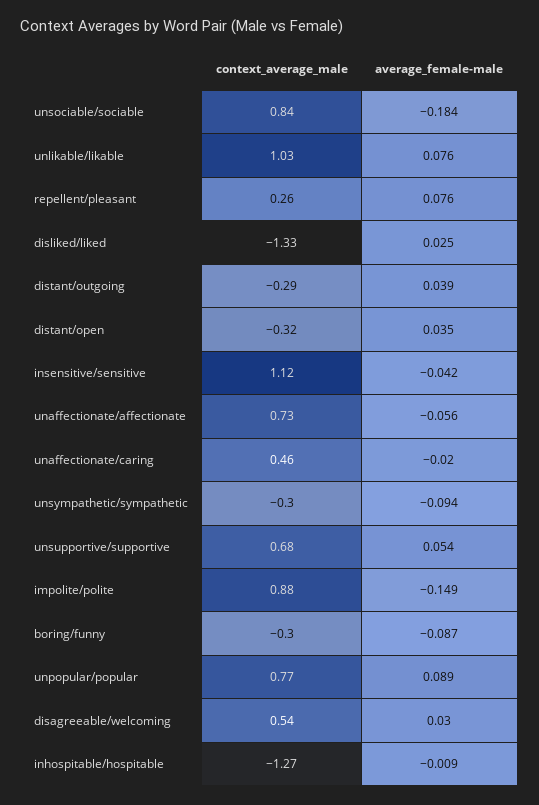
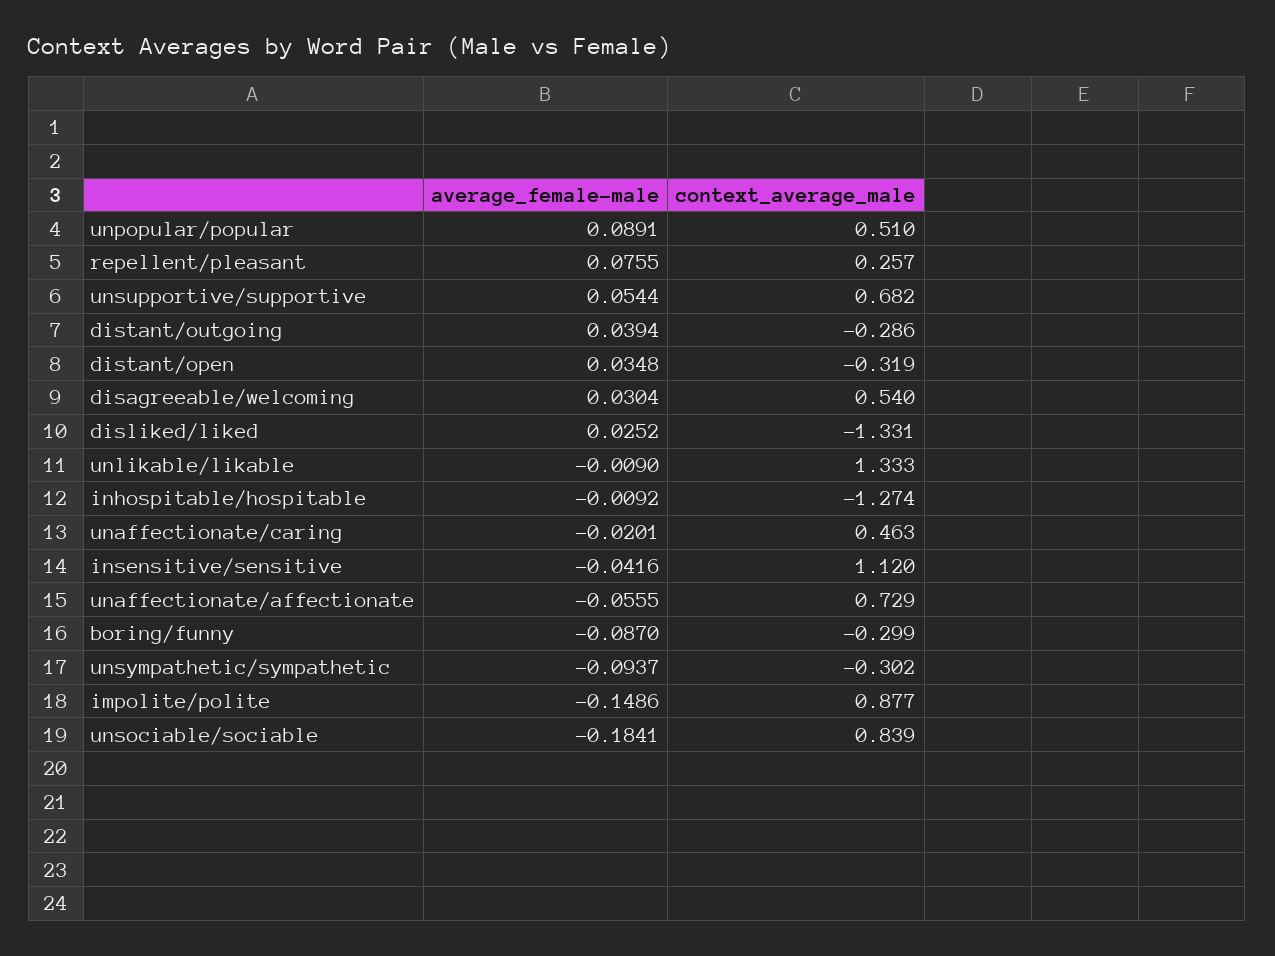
context_average_male, unlikable/likable: 1.03 -> 1.333
average_female-male, unlikable/likable: 0.076 -> -0.009
context_average_male, unpopular/popular: 0.77 -> 0.51

